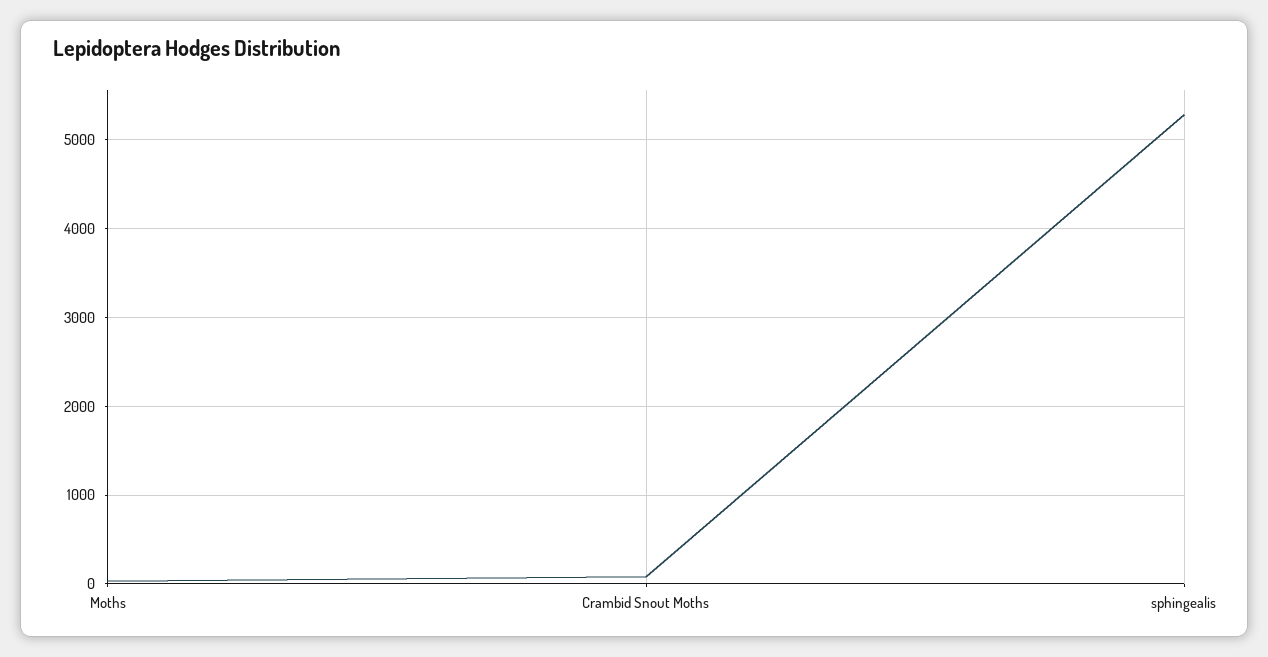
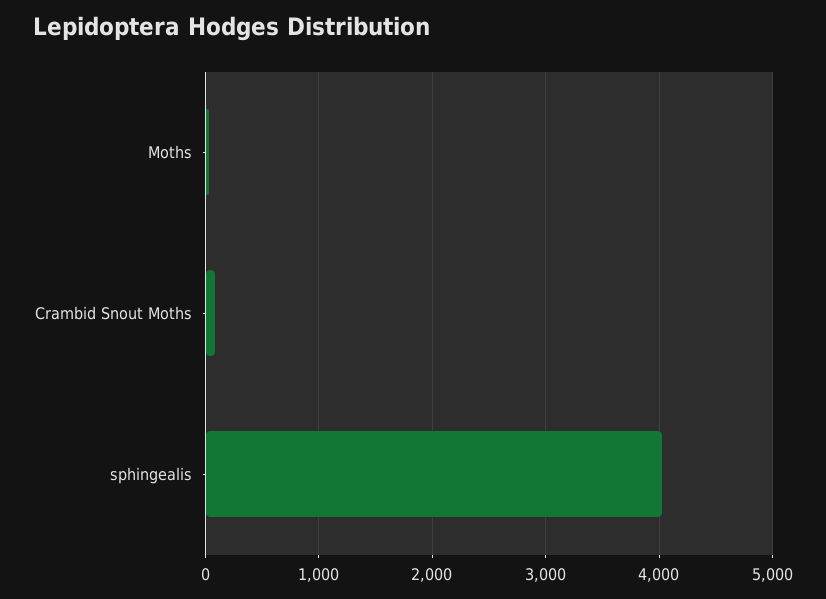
sphingealis: 5300 -> 4000

